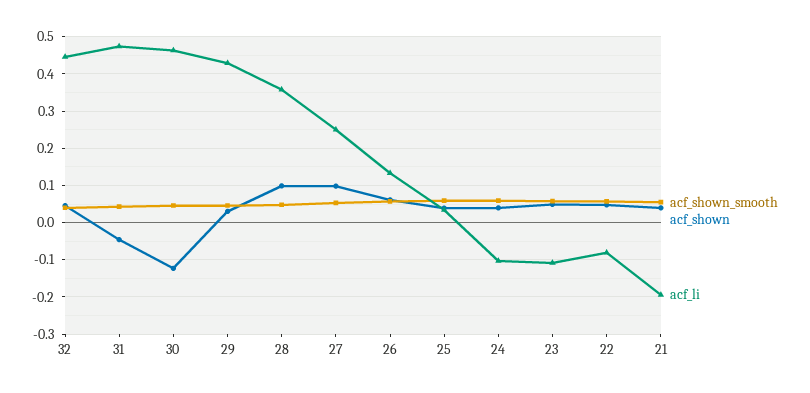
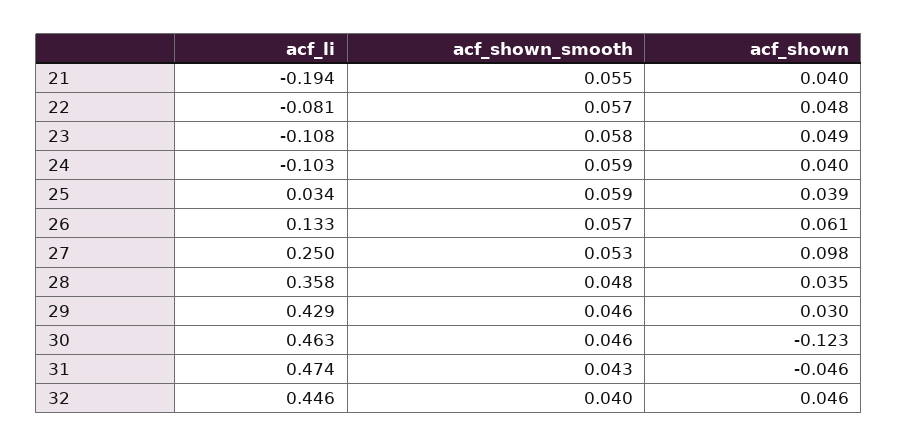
acf_shown, 28: 0.1 -> 0.035

